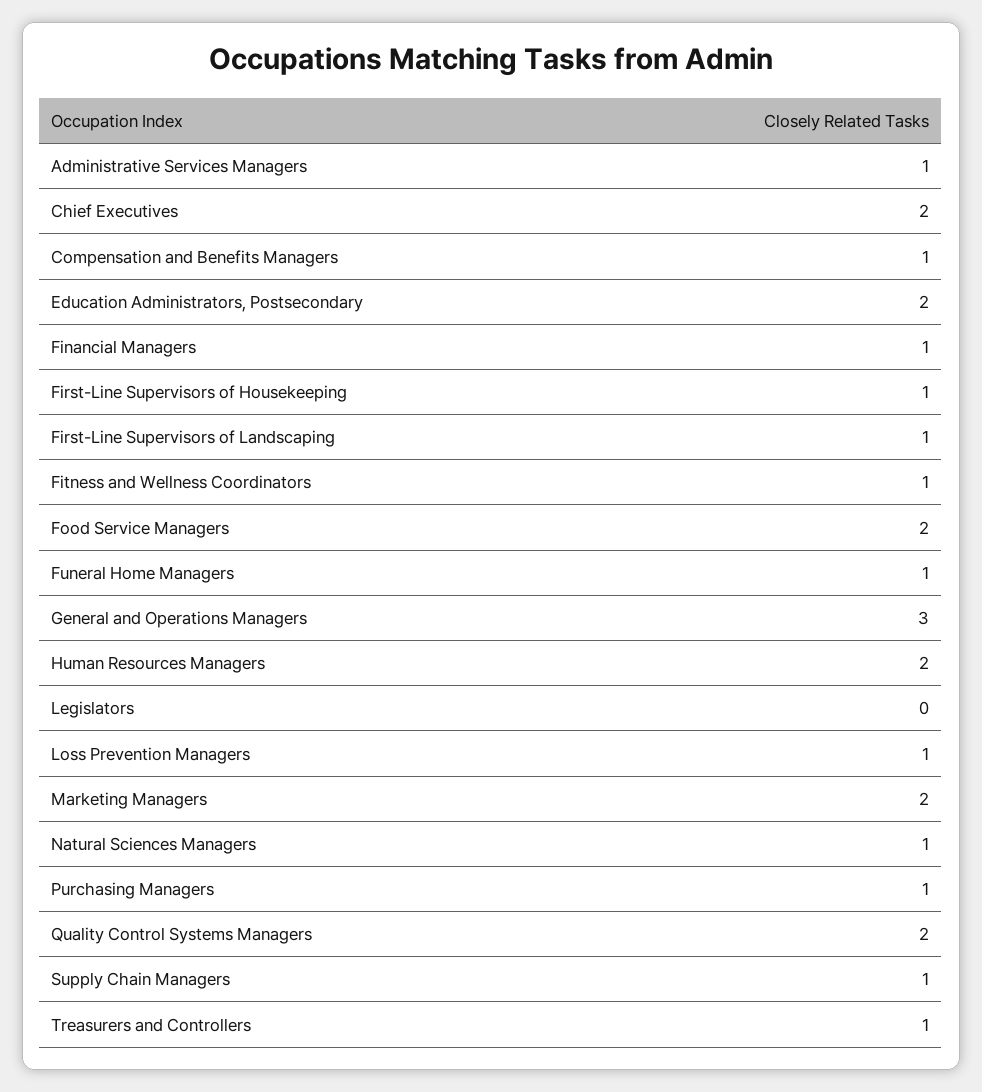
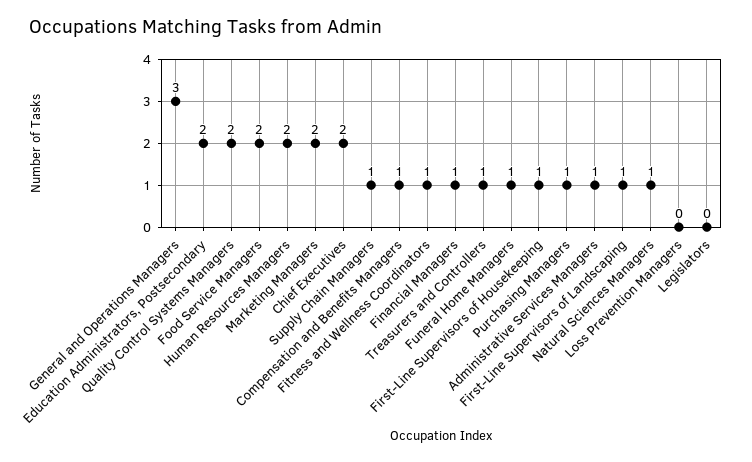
Loss Prevention Managers: 1 -> 0

